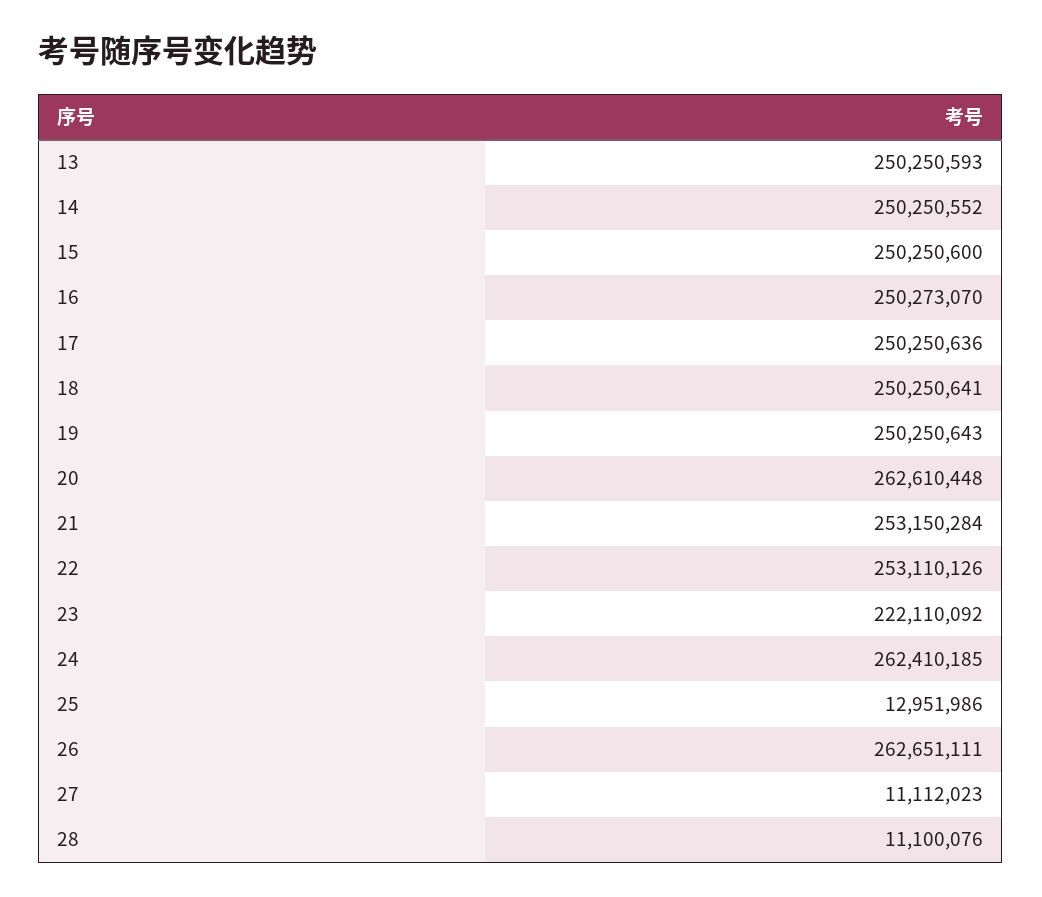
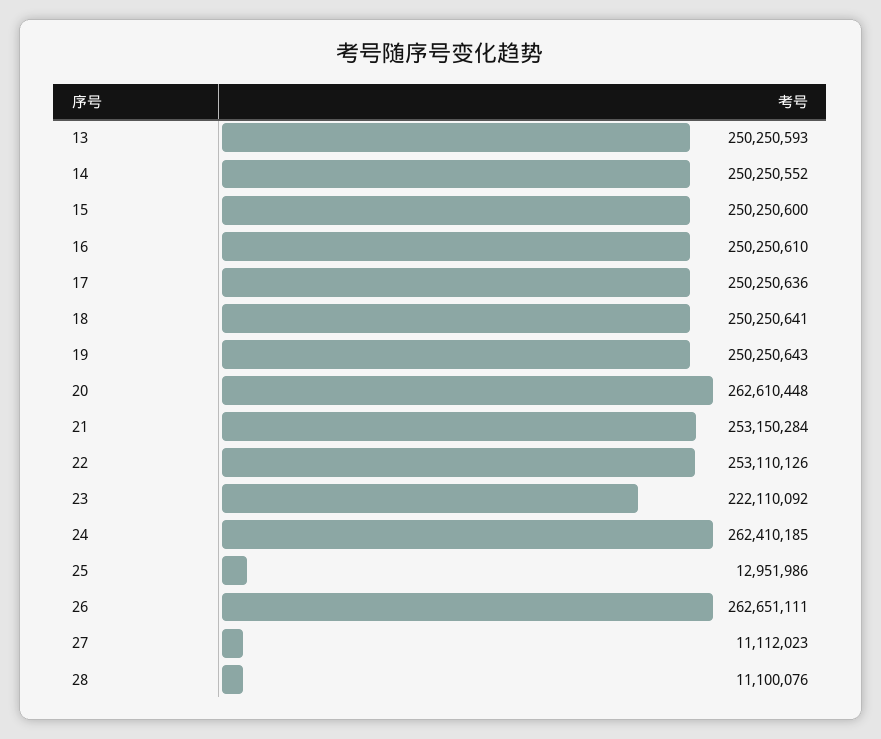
16: 250273070 -> 250250610

